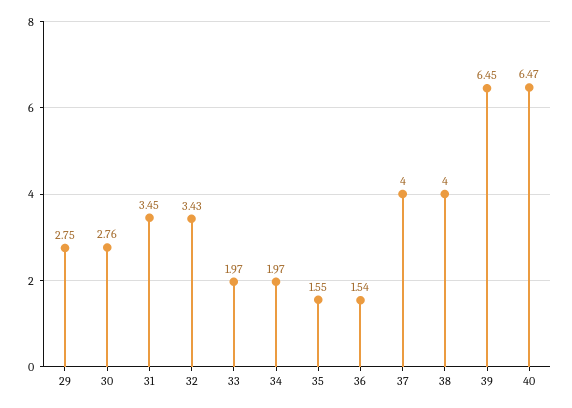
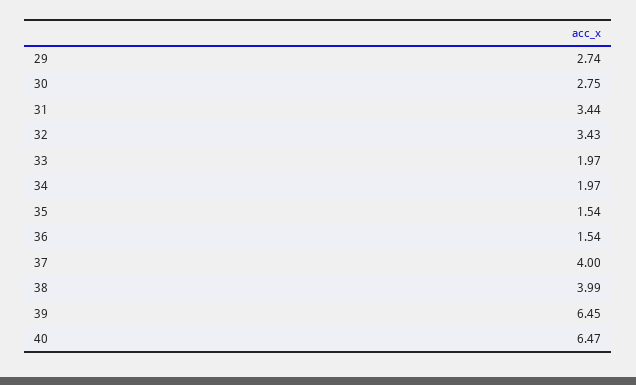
29: 2.75 -> 2.74
30: 2.76 -> 2.75
31: 3.45 -> 3.44
35: 1.55 -> 1.54
38: 4 -> 3.99

